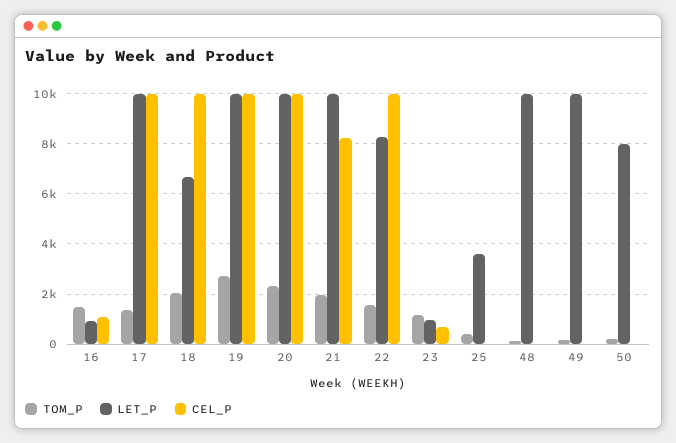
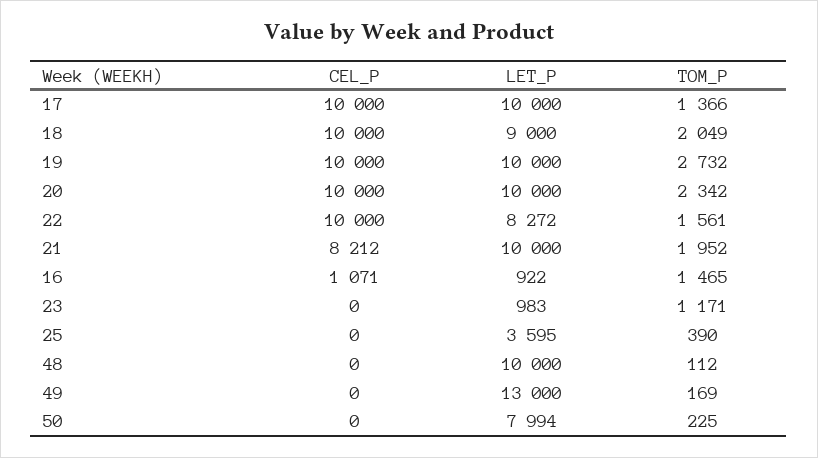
LET_P, 18: 6750 -> 9000
CEL_P, 23: 750 -> 0
LET_P, 49: 10000 -> 13000

